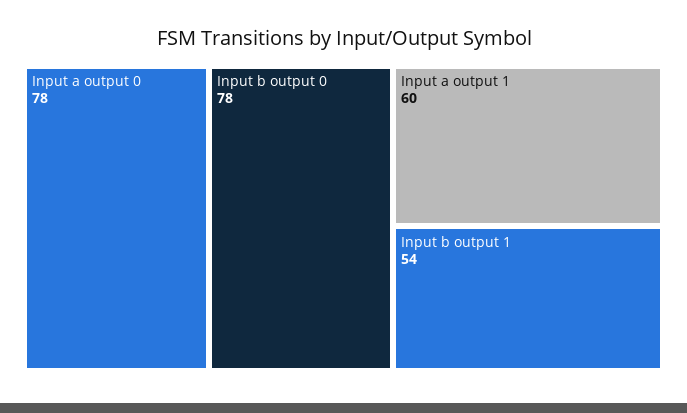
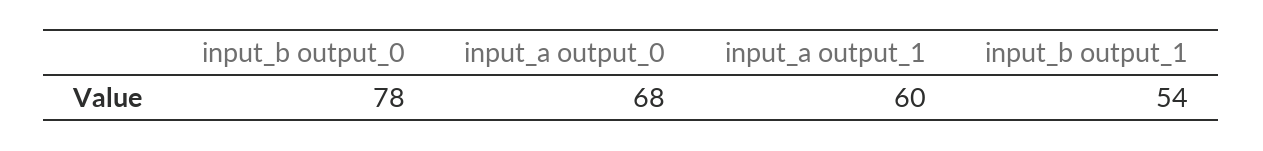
Input a output 0: 78 -> 68

